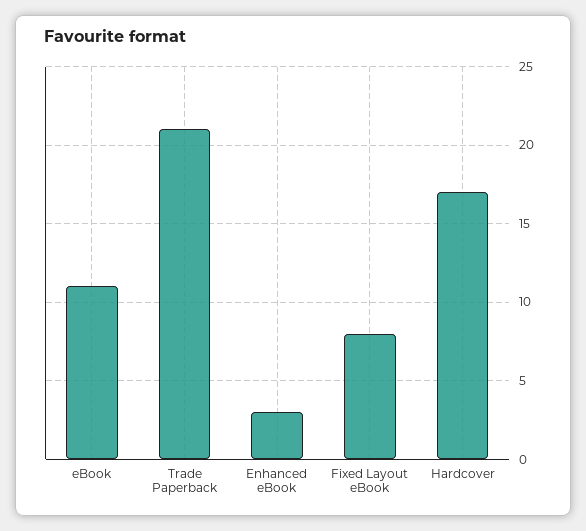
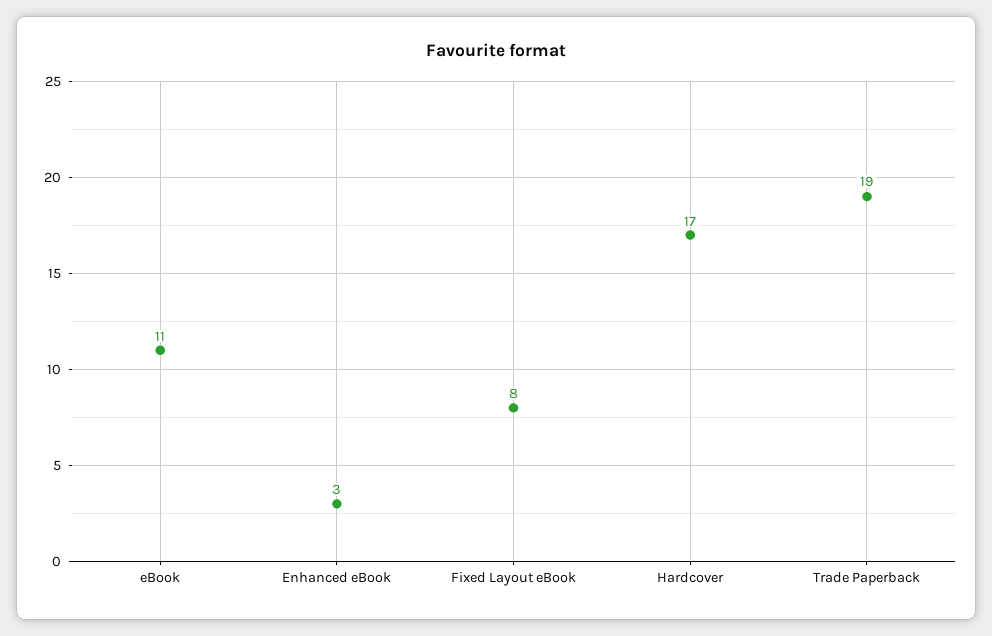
Trade Paperback: 21 -> 19

